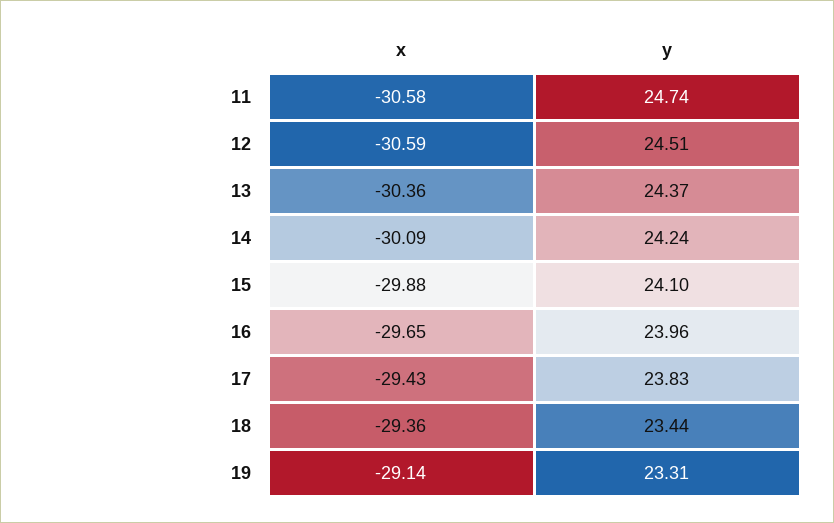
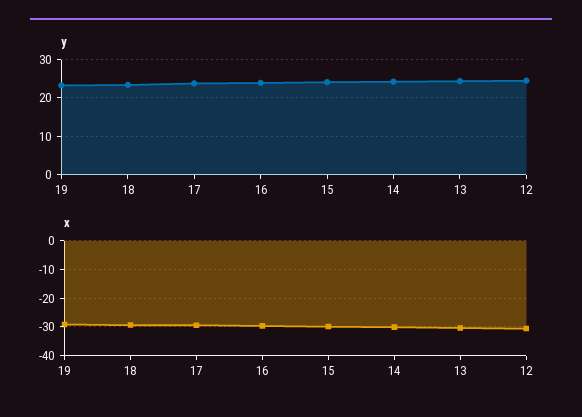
x, 11: -30.58 -> none
y, 11: 24.74 -> none

